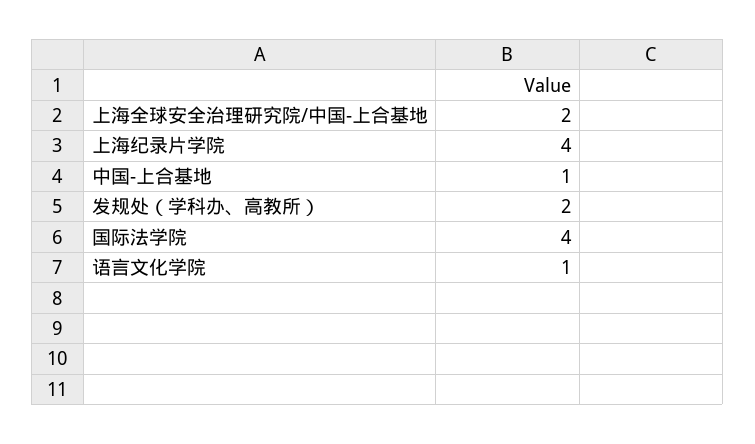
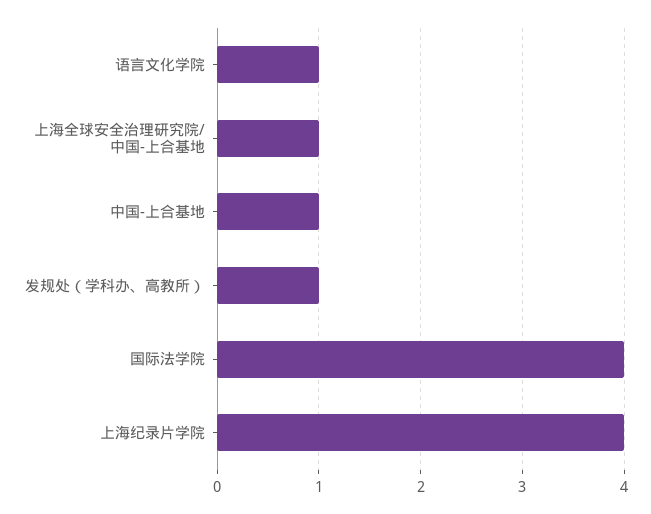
上海全球安全治理研究院/中国-上合基地: 2 -> 1
发规处（学科办、高教所）: 2 -> 1

